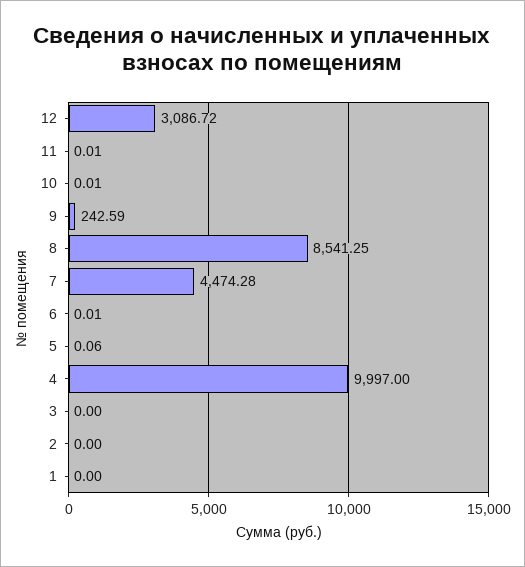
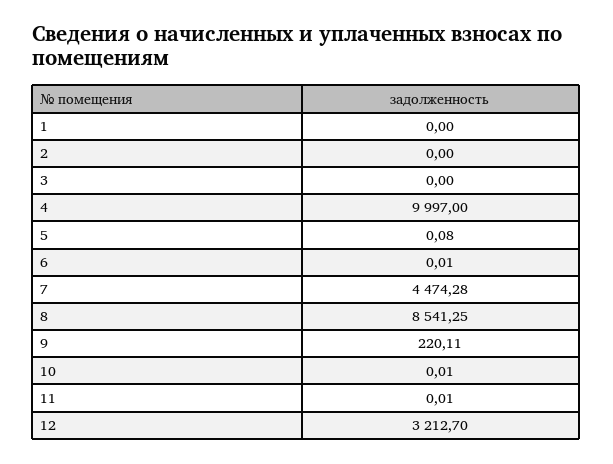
12: 3086.72 -> 3212.7
9: 242.59 -> 220.11
5: 0.06 -> 0.08

